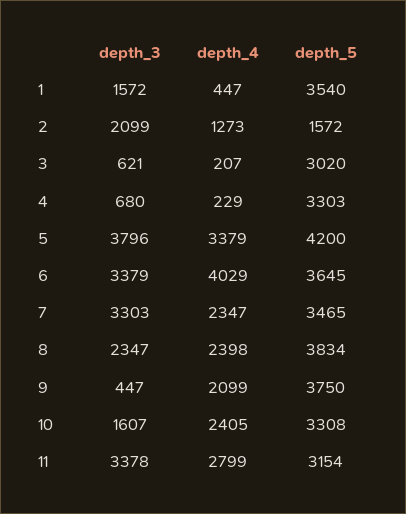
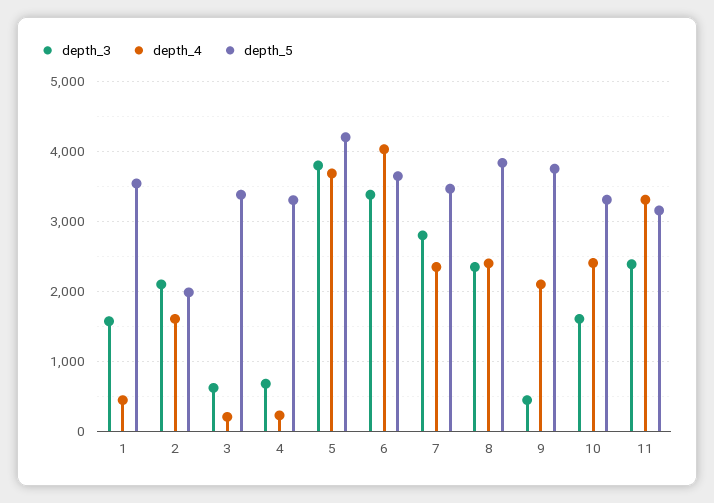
depth_4, 2: 1273 -> 1600
depth_5, 2: 1572 -> 2000
depth_5, 3: 3020 -> 3400
depth_4, 5: 3379 -> 3700
depth_3, 7: 3303 -> 2800
depth_3, 11: 3378 -> 2400
depth_4, 11: 2799 -> 3300

